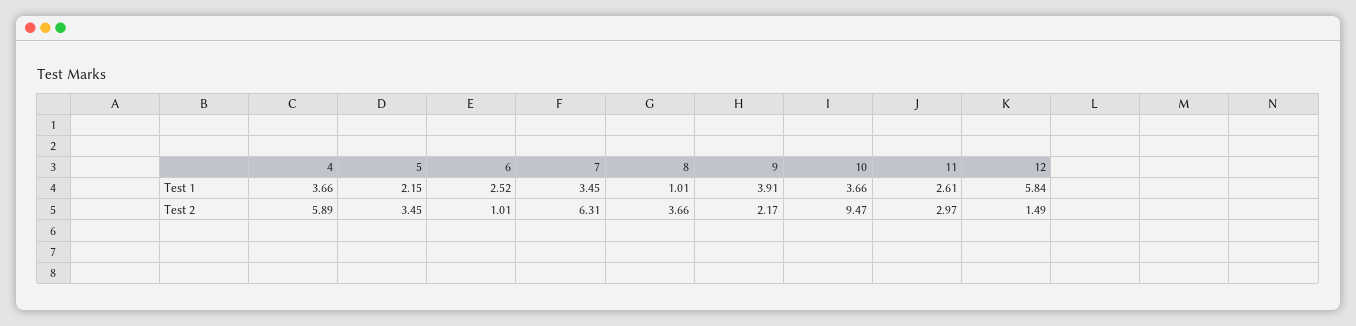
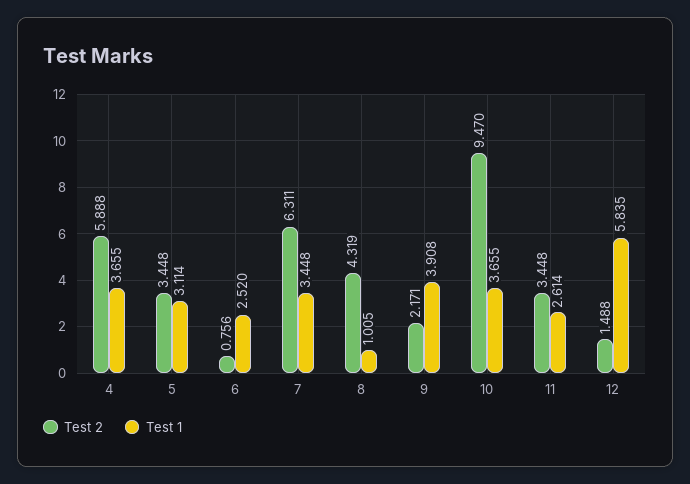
Test 1, 5: 2.15 -> 3.114
Test 2, 6: 1.01 -> 0.756
Test 2, 8: 3.66 -> 4.319
Test 2, 11: 2.97 -> 3.448

